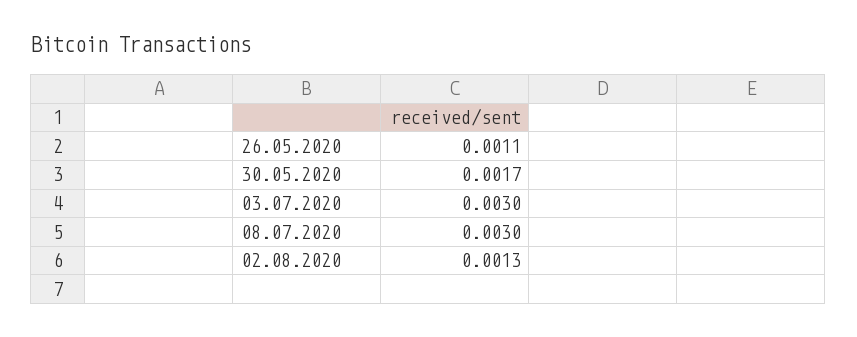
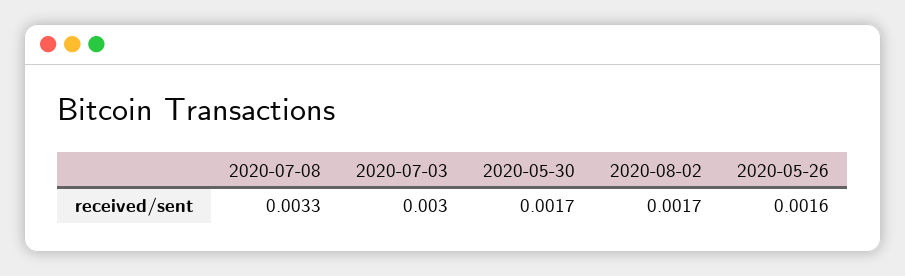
26.05.2020: 0.0011 -> 0.0016
08.07.2020: 0.003 -> 0.0033
02.08.2020: 0.0013 -> 0.0017

